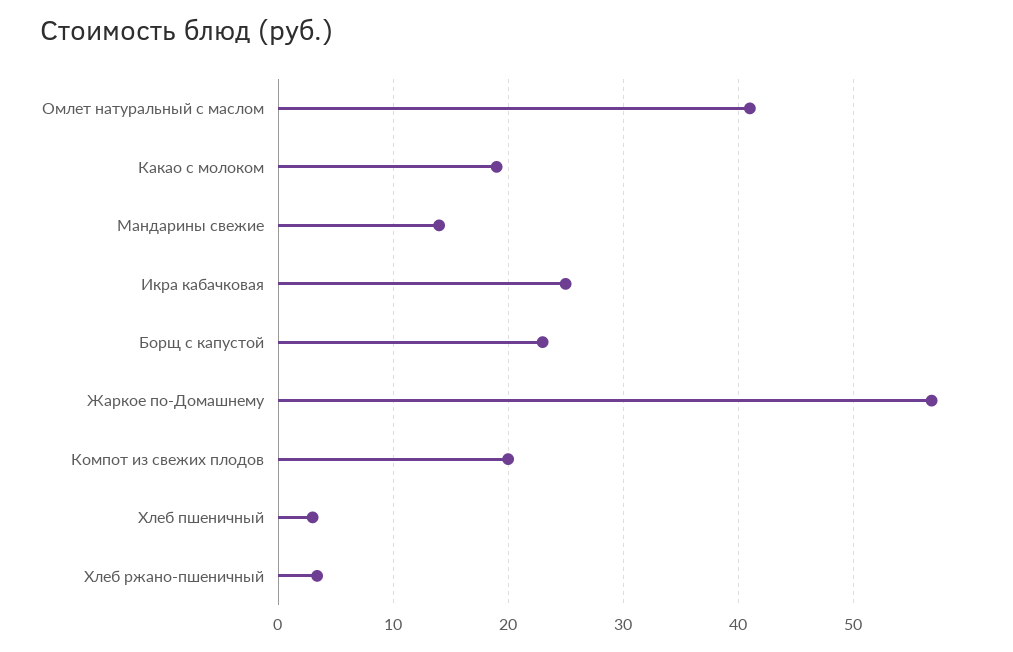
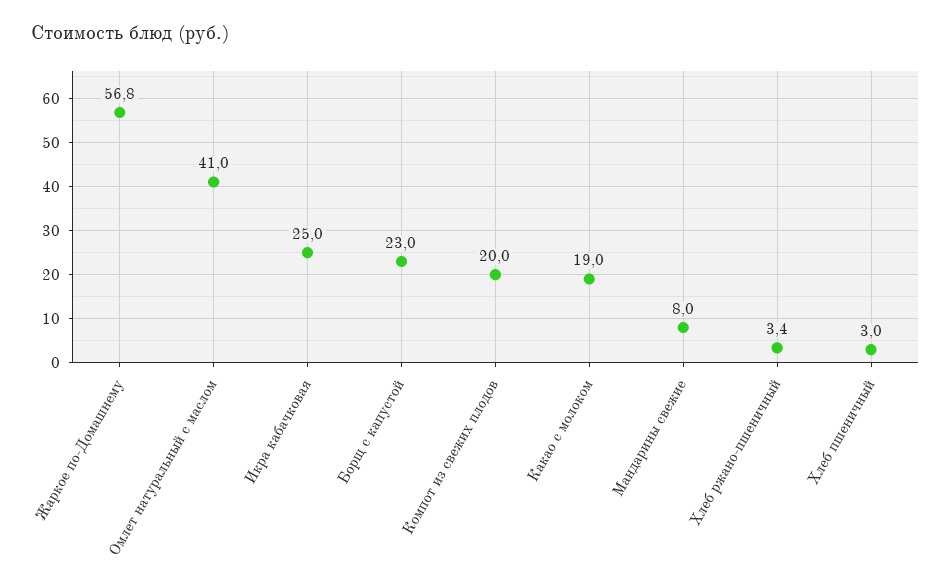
Мандарины свежие: 14 -> 8

